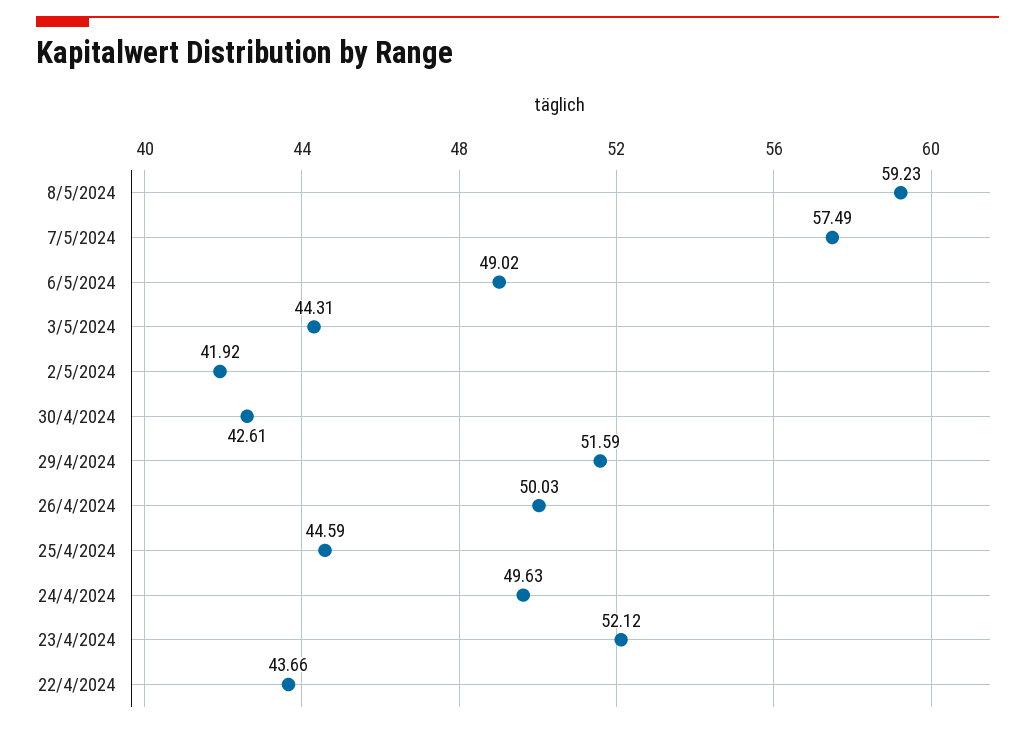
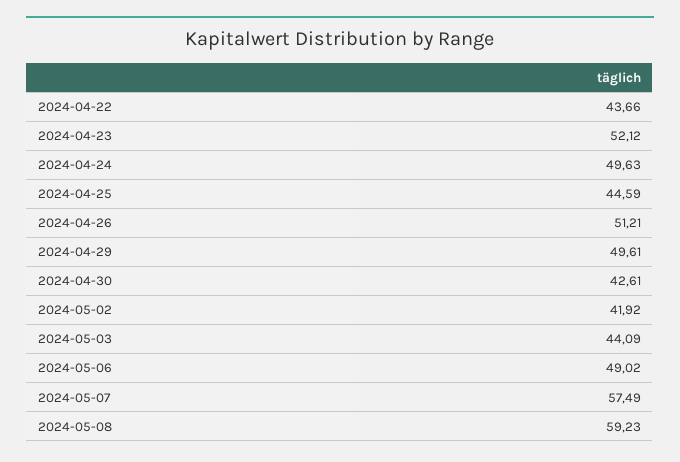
3/5/2024: 44.31 -> 44.09
29/4/2024: 51.59 -> 49.61
26/4/2024: 50.03 -> 51.21

